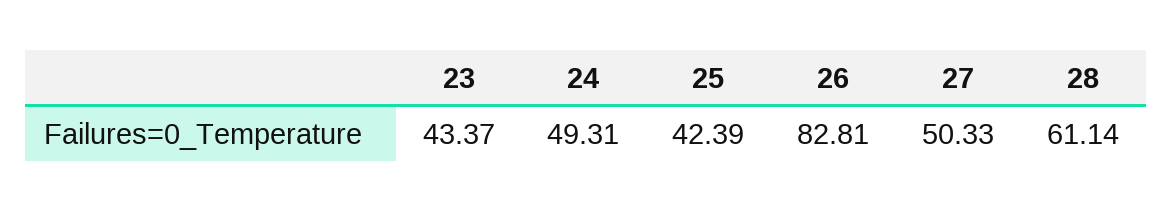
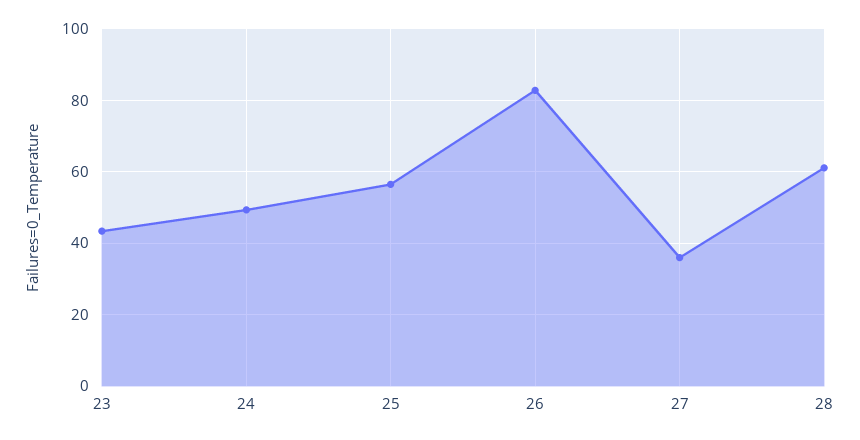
25: 42.39 -> 56
27: 50.33 -> 36

